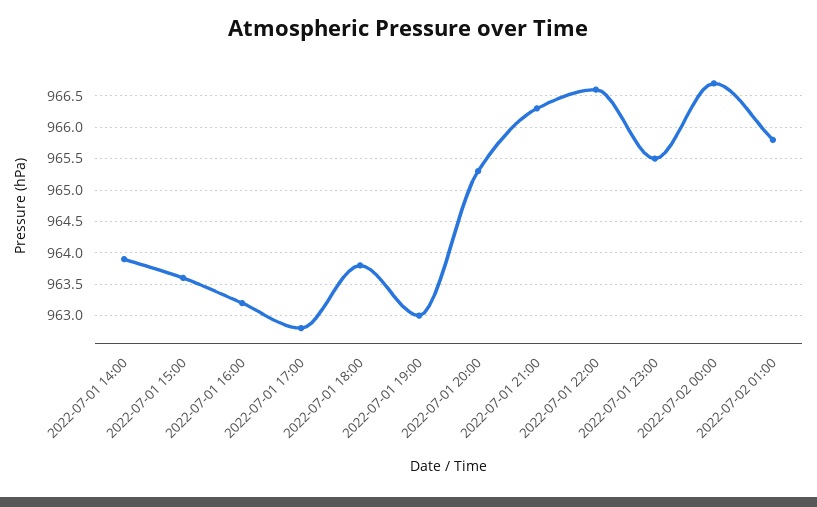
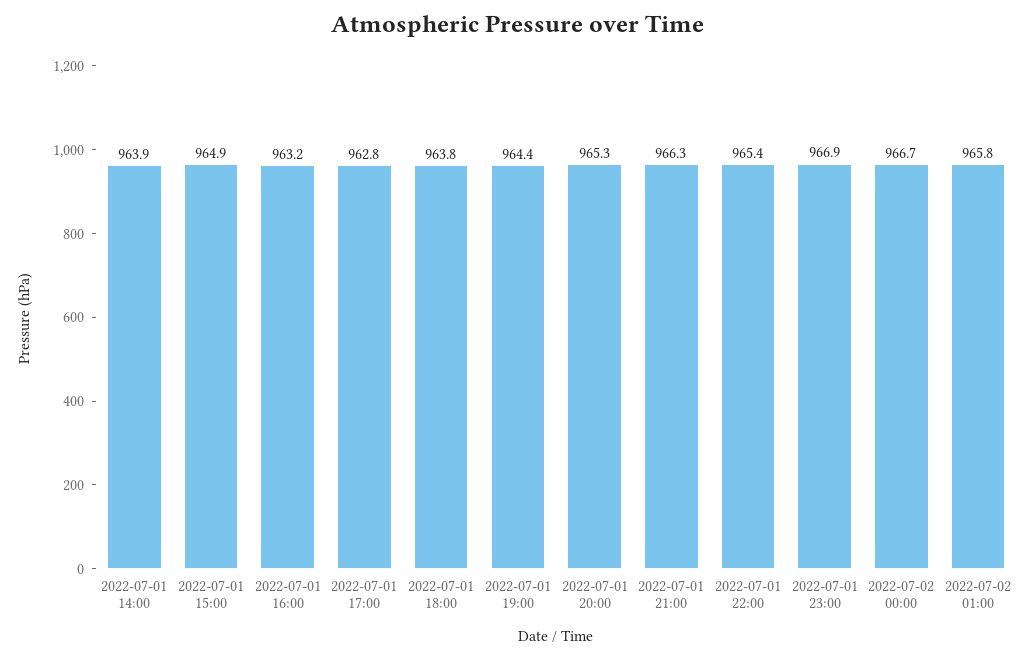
2022-07-01 15:00: 963.6 -> 964.9
2022-07-01 19:00: 963 -> 964.4
2022-07-01 22:00: 966.6 -> 965.4
2022-07-01 23:00: 965.5 -> 966.9

